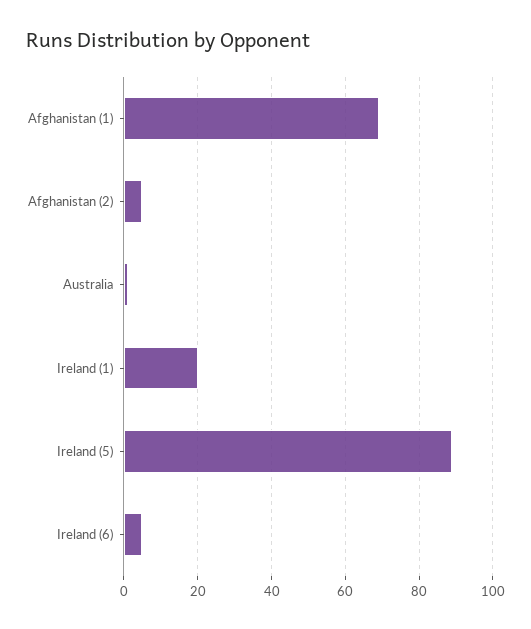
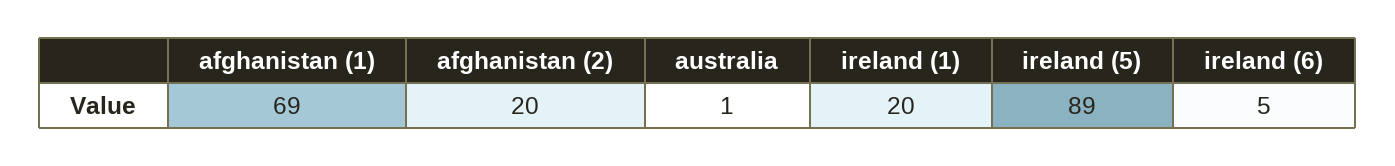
Afghanistan (2): 5 -> 20

